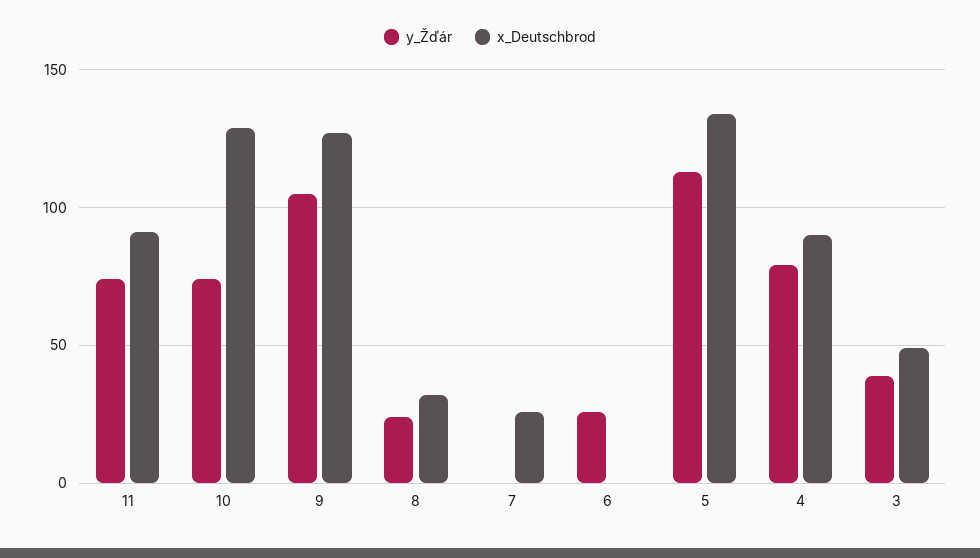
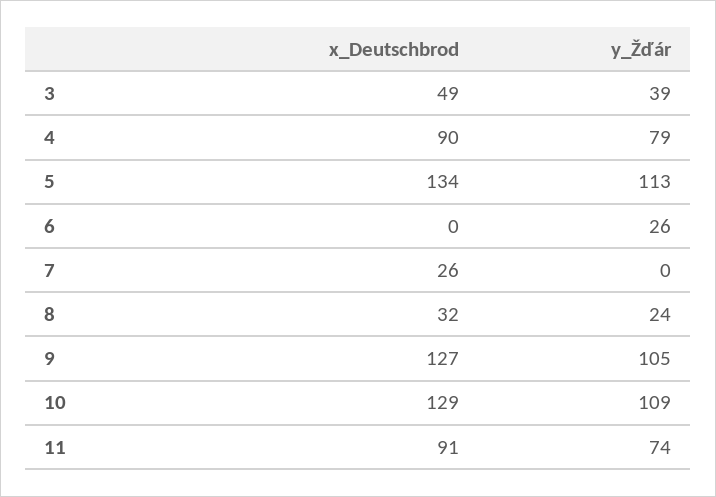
y_Žďár, 10: 75 -> 109

